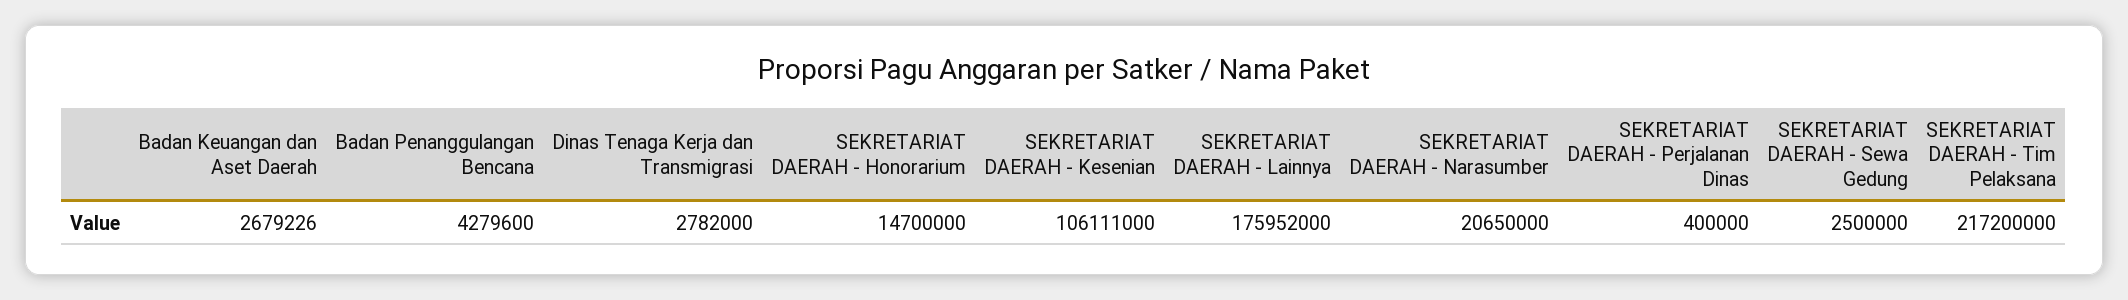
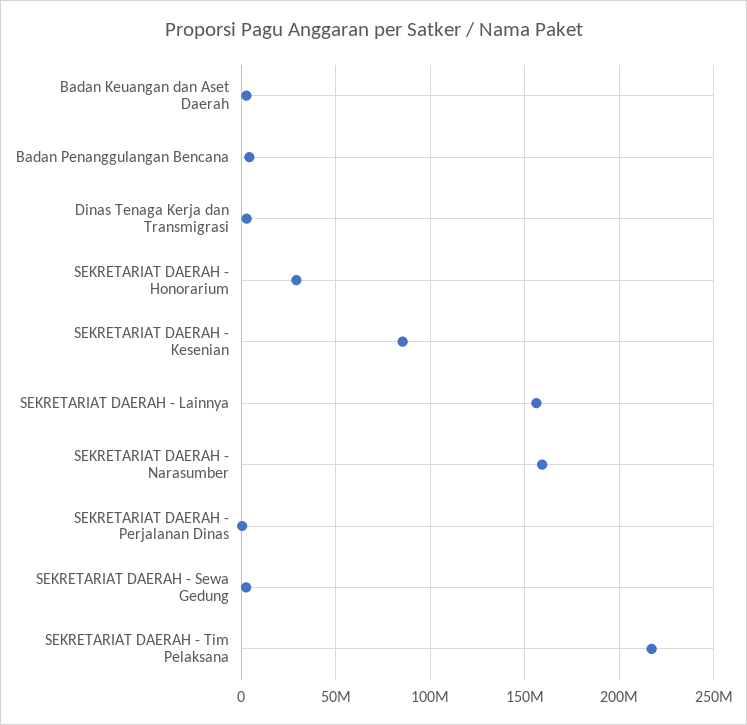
SEKRETARIAT DAERAH - Honorarium: 14700000 -> 30000000
SEKRETARIAT DAERAH - Kesenian: 106111000 -> 85000000
SEKRETARIAT DAERAH - Lainnya: 175952000 -> 155000000
SEKRETARIAT DAERAH - Narasumber: 20650000 -> 160000000

